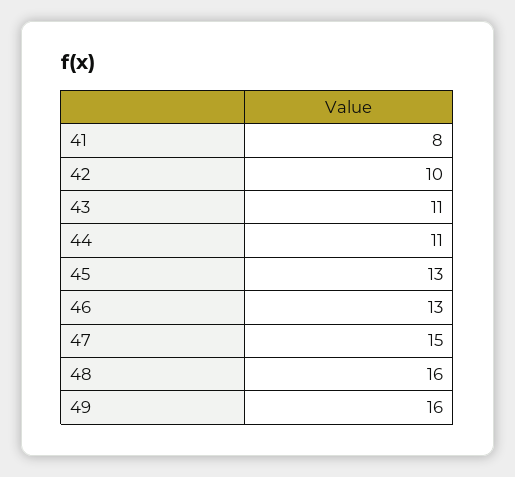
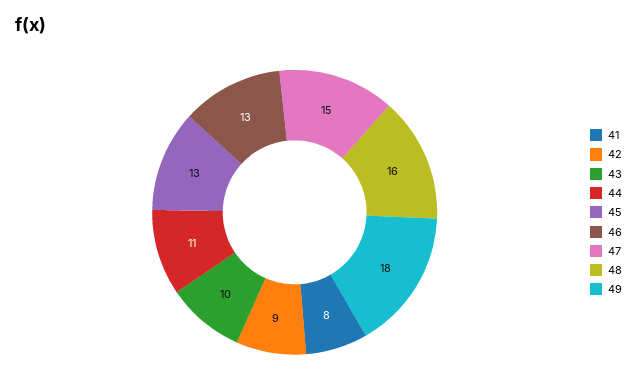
42: 10 -> 9
43: 11 -> 10
49: 16 -> 18

